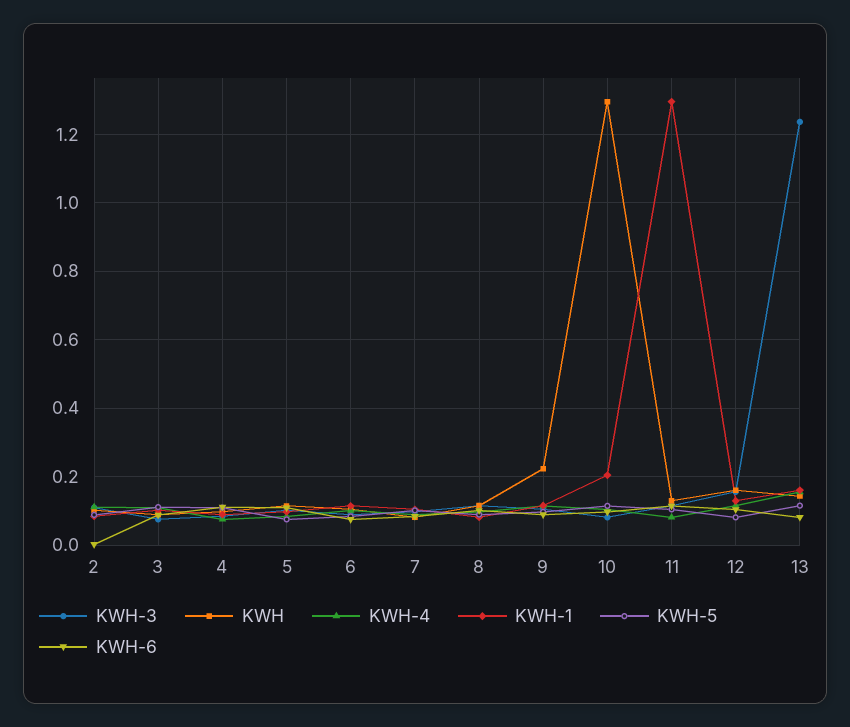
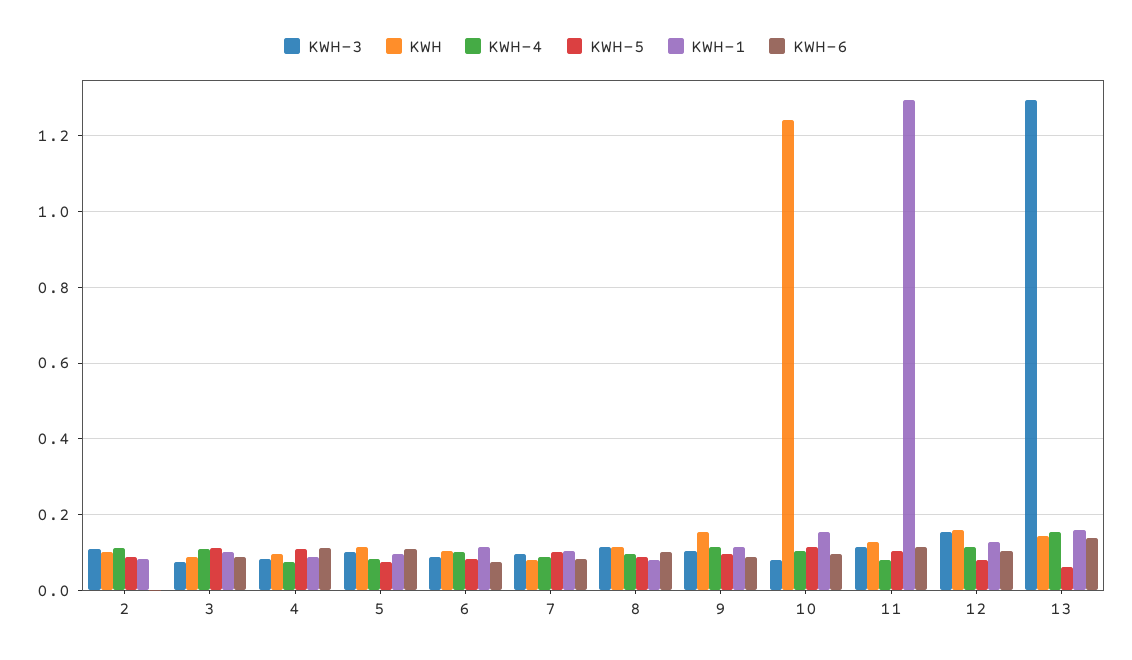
KWH, 9: 0.22 -> 0.16
KWH, 10: 1.3 -> 1.24
KWH-1, 10: 0.2 -> 0.16
KWH-3, 13: 1.24 -> 1.3
KWH-5, 13: 0.12 -> 0.06
KWH-6, 13: 0.08 -> 0.14

